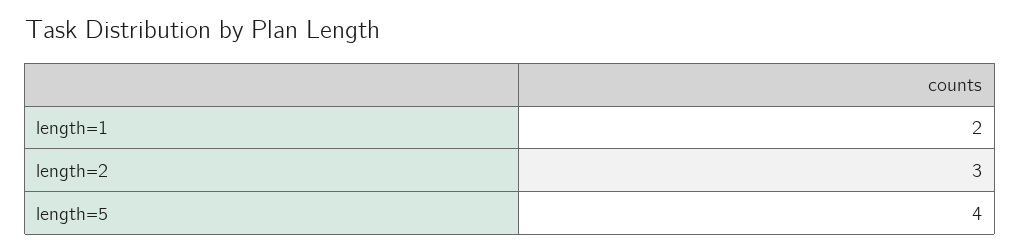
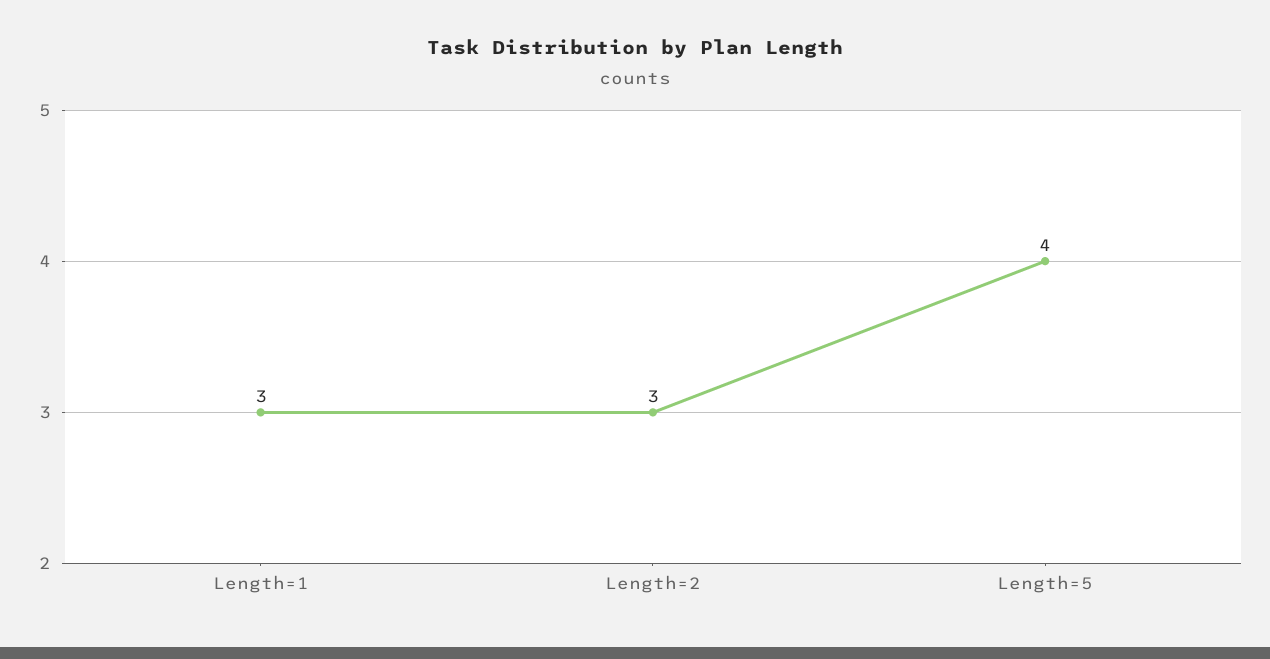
length=1: 2 -> 3

